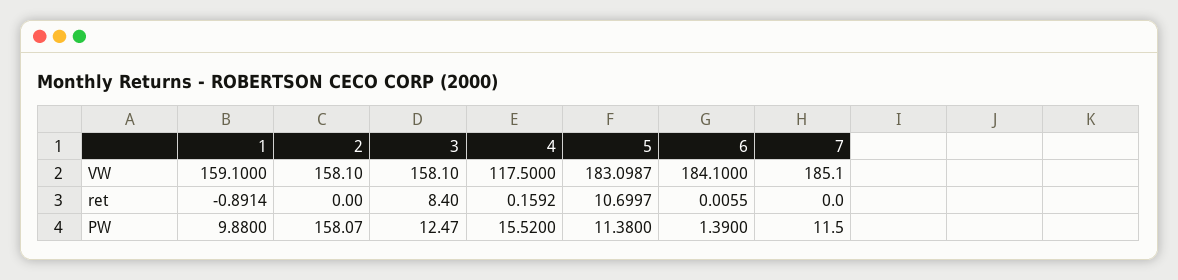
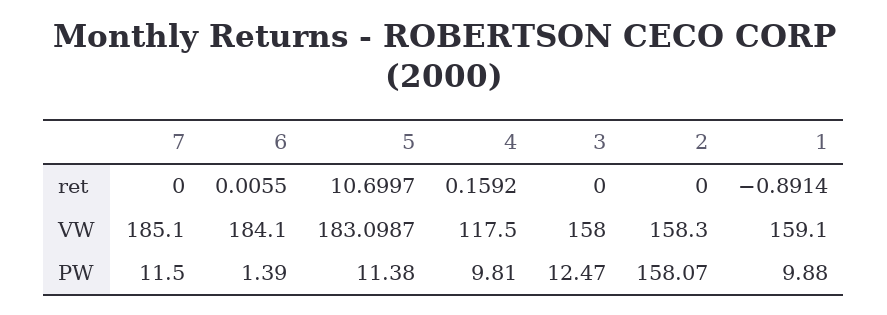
2, VW: 158.1 -> 158.3
3, VW: 158.1 -> 158
3, ret: 8.4 -> 0
4, PW: 15.52 -> 9.81

